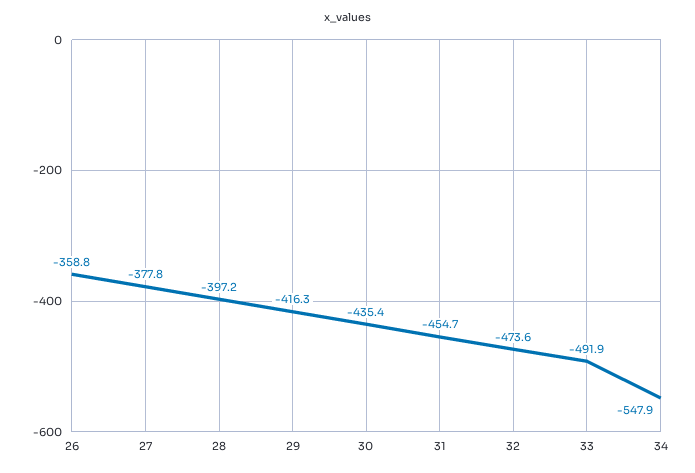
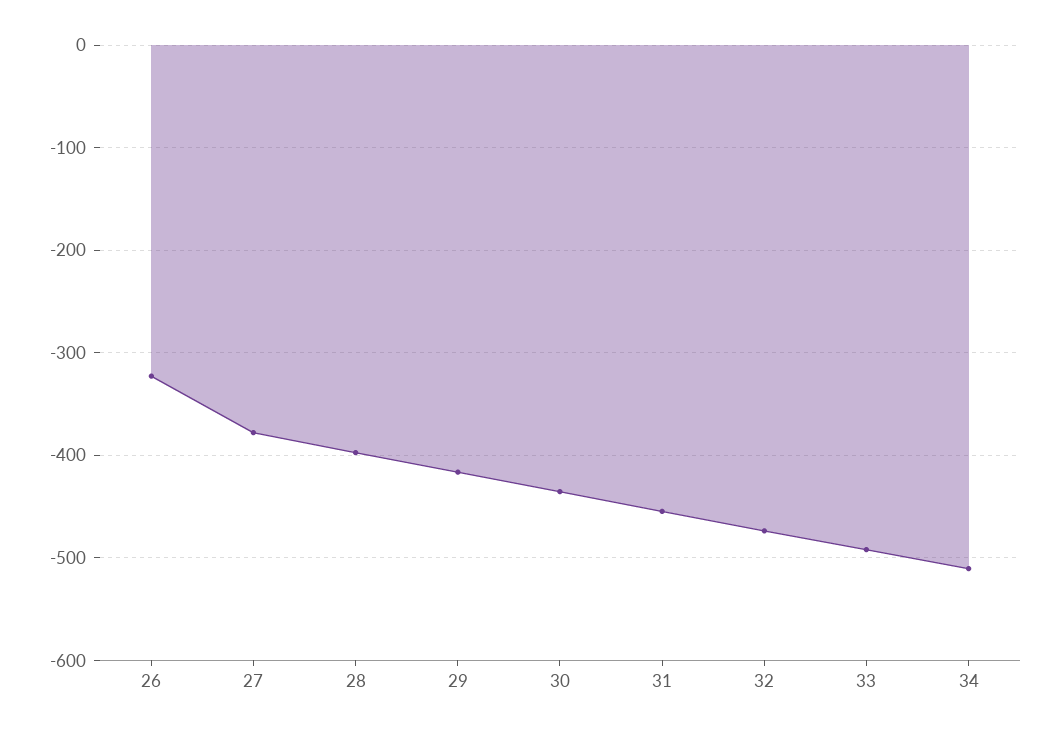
26: -358.8 -> -320
34: -547.9 -> -510

